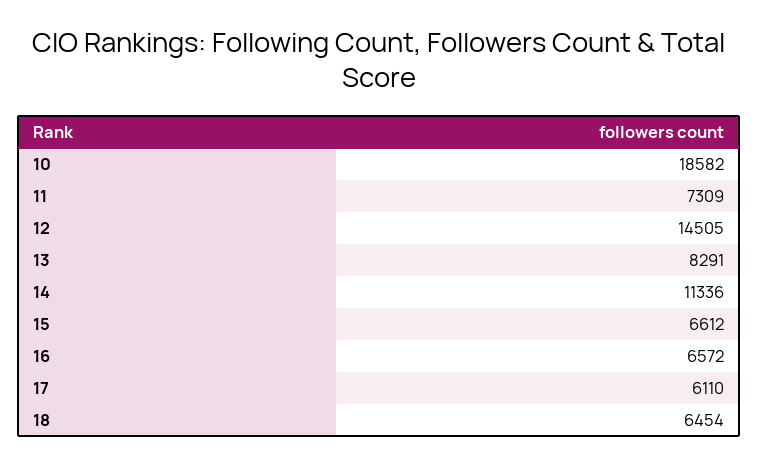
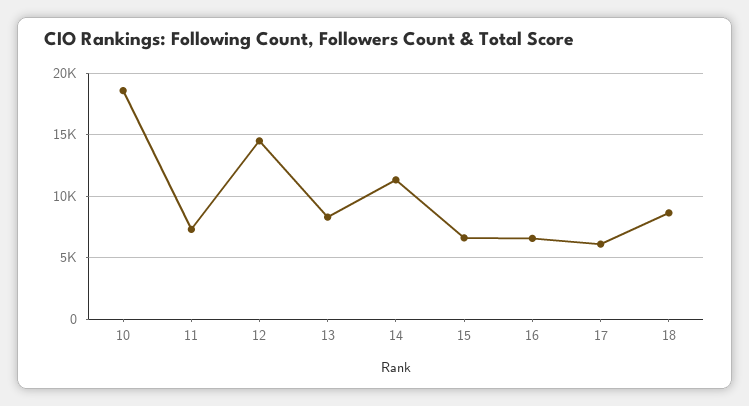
18: 6454 -> 8500

